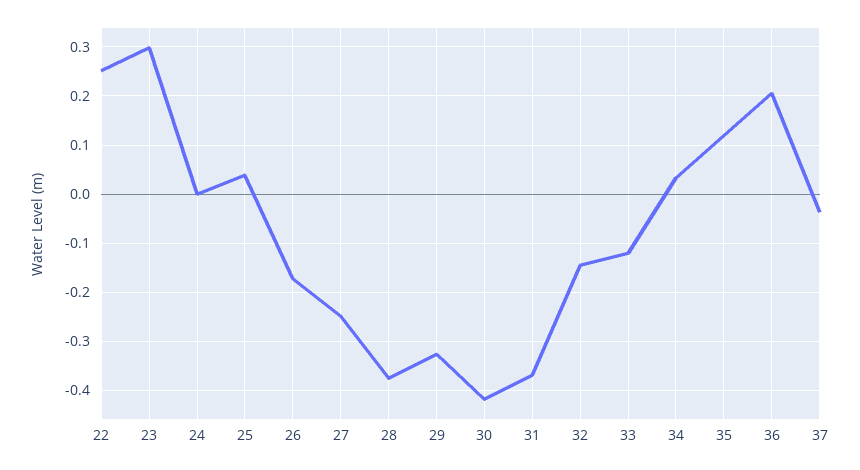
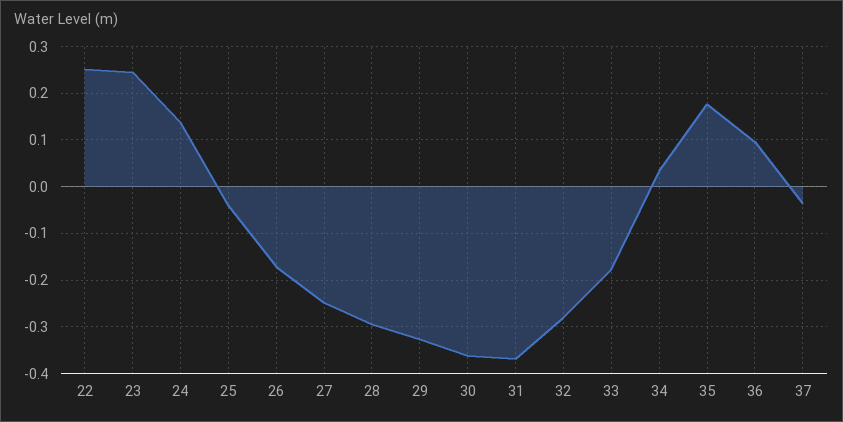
23: 0.3 -> 0.24
24: 0 -> 0.14
25: 0.04 -> -0.04
28: -0.38 -> -0.3
30: -0.42 -> -0.36
32: -0.14 -> -0.28
33: -0.12 -> -0.18
35: 0.12 -> 0.18
36: 0.2 -> 0.1

